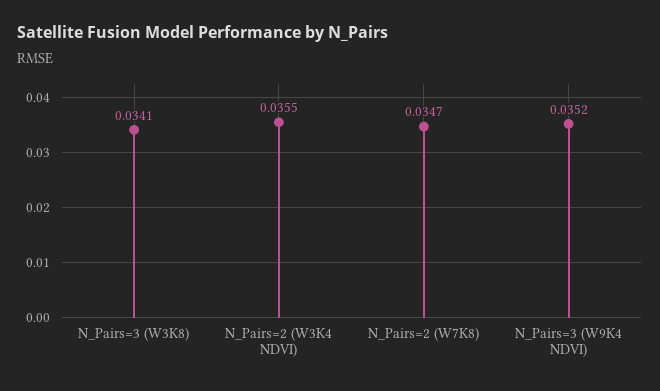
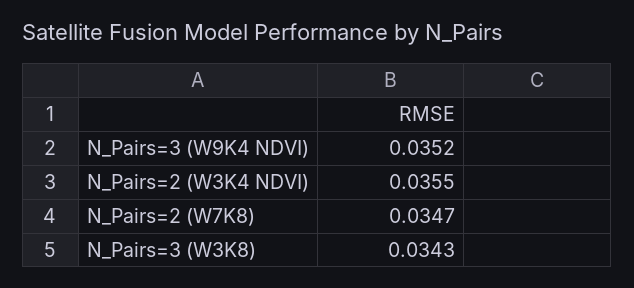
N_Pairs=3 (W3K8): 0.0341 -> 0.0343

